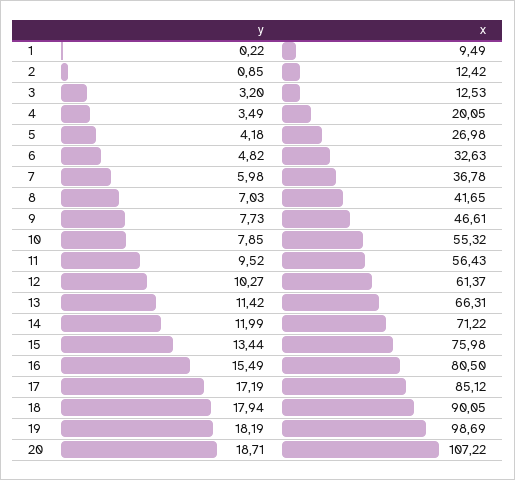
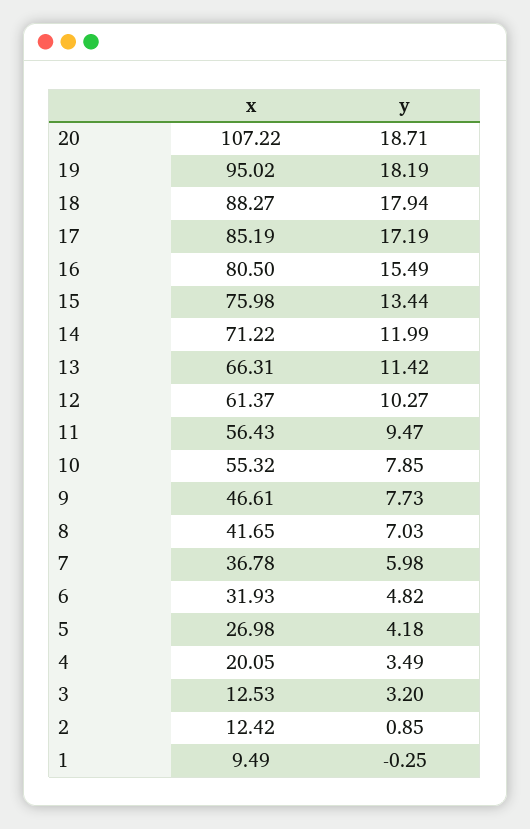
y, 1: 0.22 -> -0.25
x, 6: 32.63 -> 31.93
y, 11: 9.52 -> 9.47
x, 17: 85.12 -> 85.19
x, 18: 90.05 -> 88.27
x, 19: 98.69 -> 95.02

